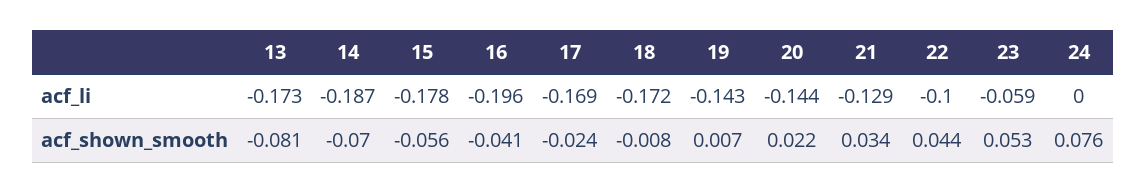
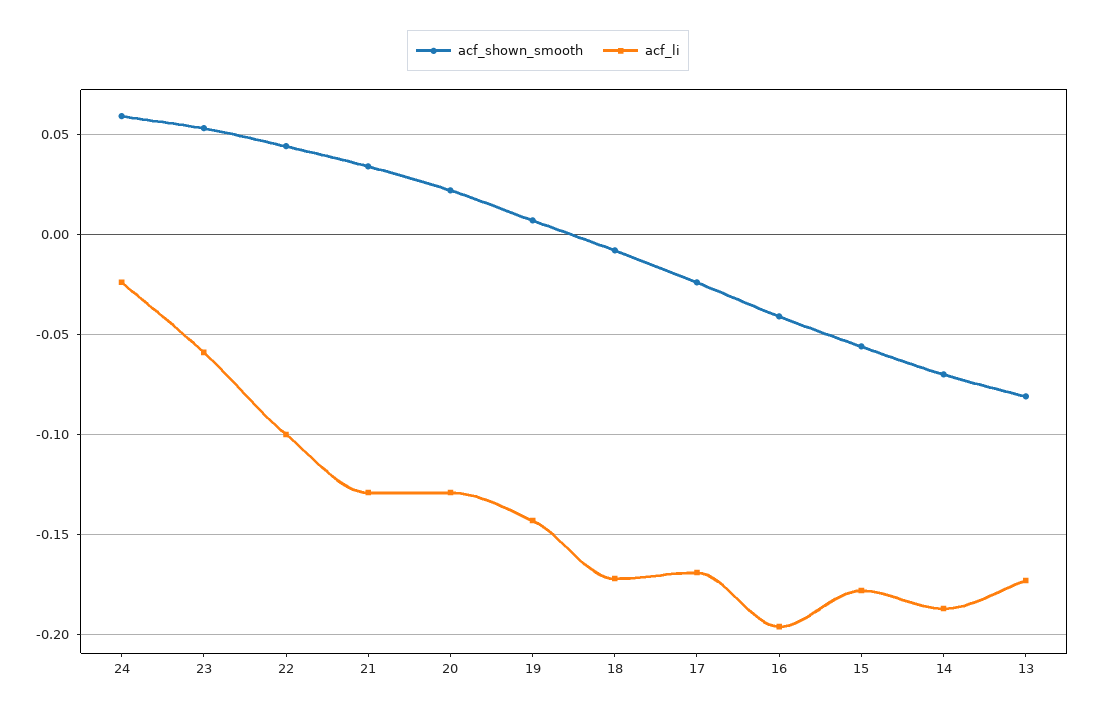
acf_li, 20: -0.144 -> -0.13
acf_li, 24: 0 -> -0.025
acf_shown_smooth, 24: 0.076 -> 0.06

